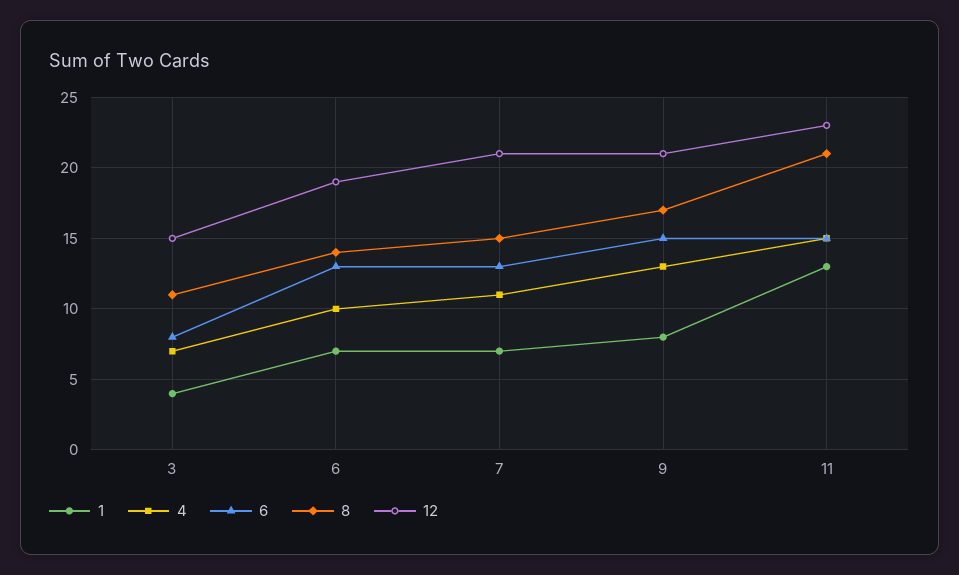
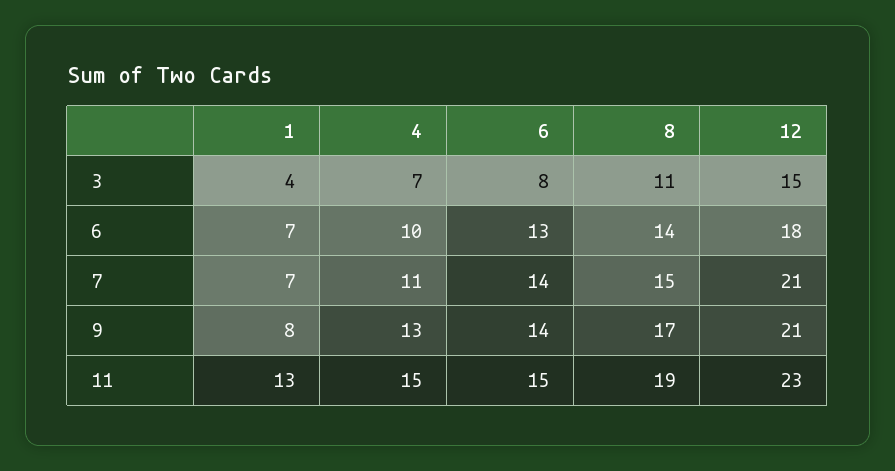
12, 6: 19 -> 18
6, 7: 13 -> 14
6, 9: 15 -> 14
8, 11: 21 -> 19

